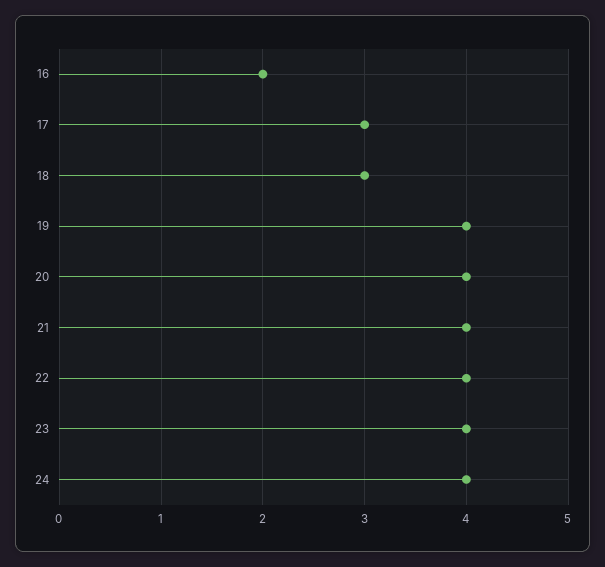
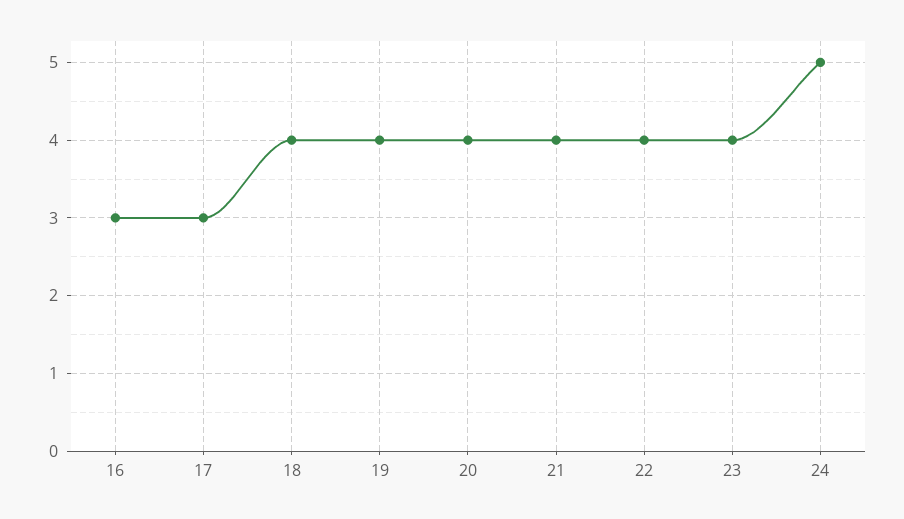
16: 2 -> 3
18: 3 -> 4
24: 4 -> 5

